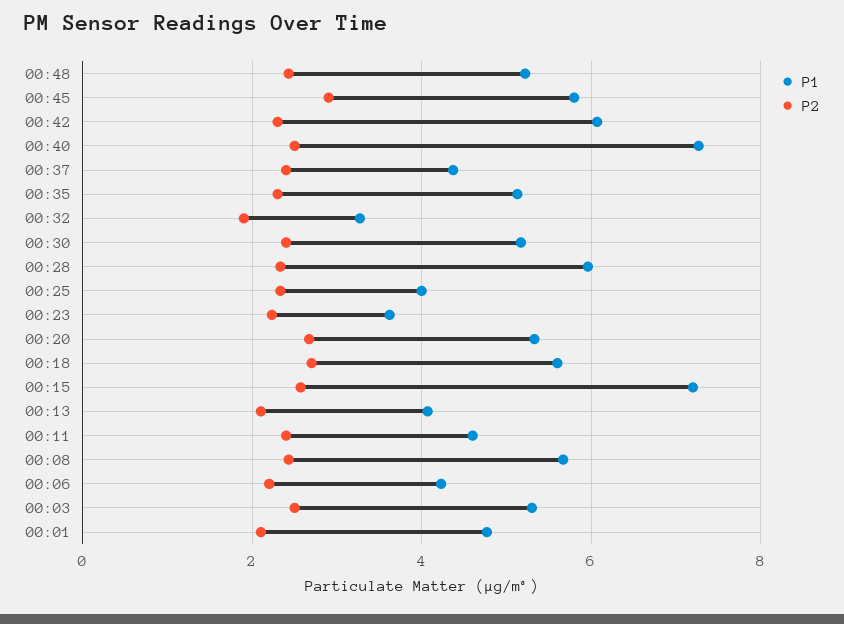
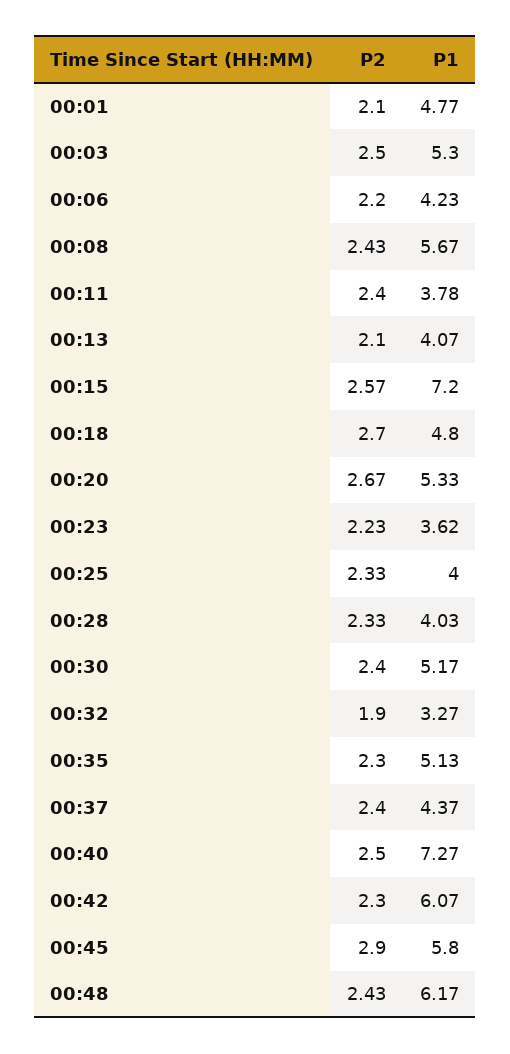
P1, 00:48: 5.2 -> 6.17
P1, 00:28: 6 -> 4.03
P1, 00:18: 5.6 -> 4.8
P1, 00:11: 4.6 -> 3.78

